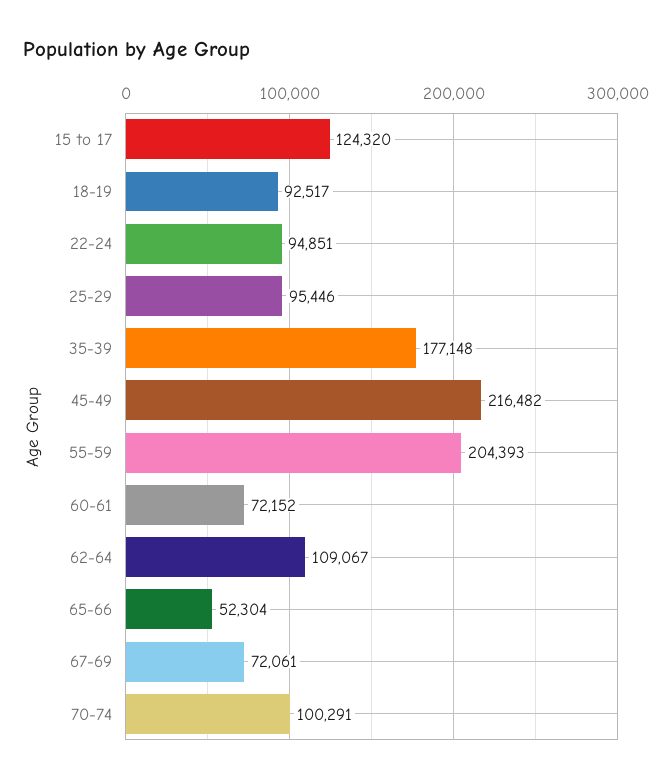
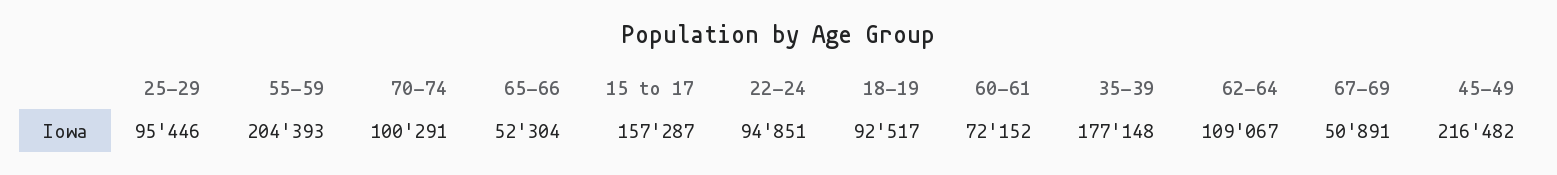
15 to 17: 124320 -> 157287
67-69: 72061 -> 50891

